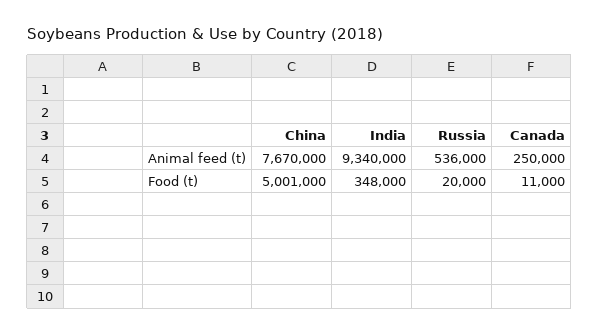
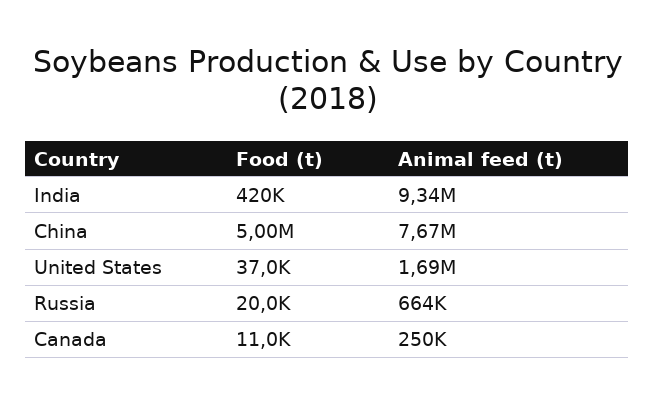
Russia, Animal feed (t): 536000 -> 664000
India, Food (t): 348000 -> 420000
United States, Food (t): none -> 37000
United States, Animal feed (t): none -> 1690000

